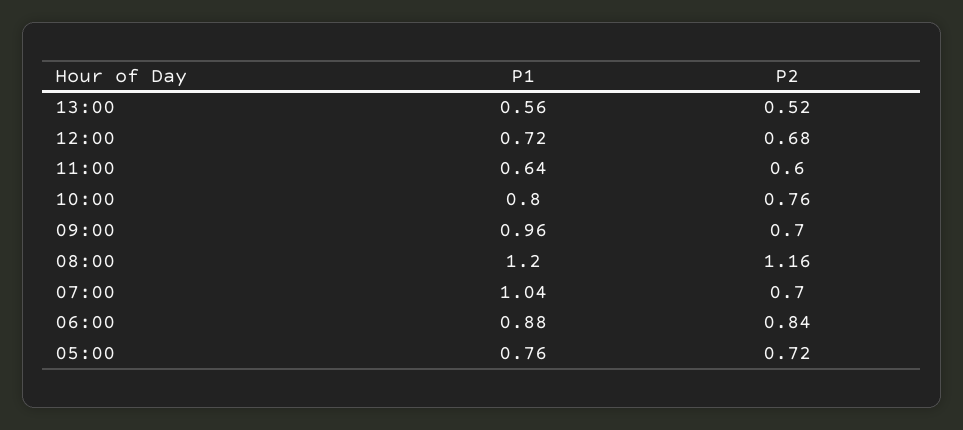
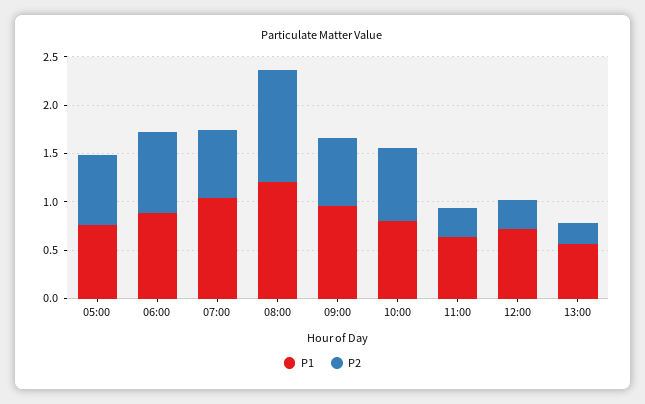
P2, 13:00: 0.52 -> 0.2
P2, 12:00: 0.68 -> 0.3
P2, 11:00: 0.6 -> 0.3

